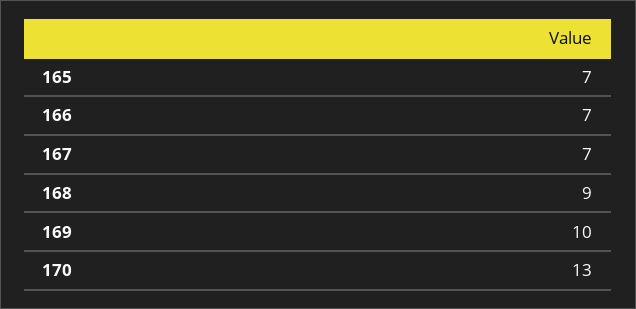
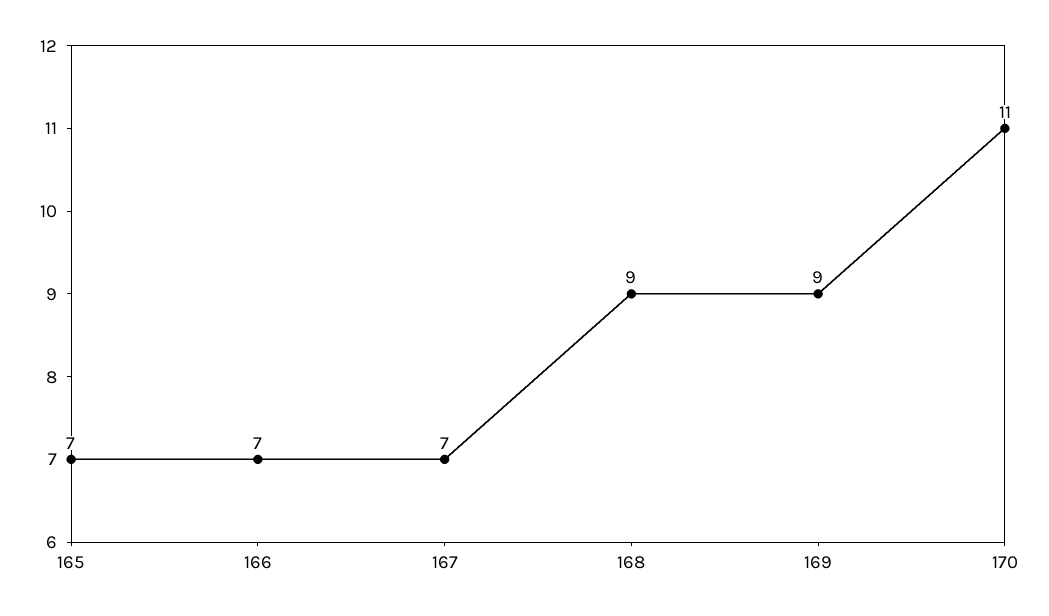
169: 10 -> 9
170: 13 -> 11

